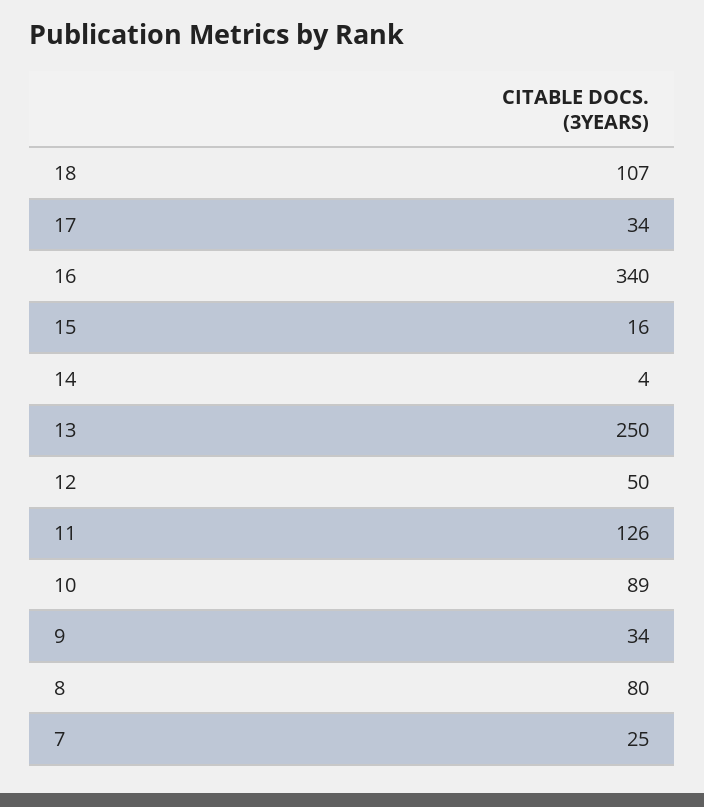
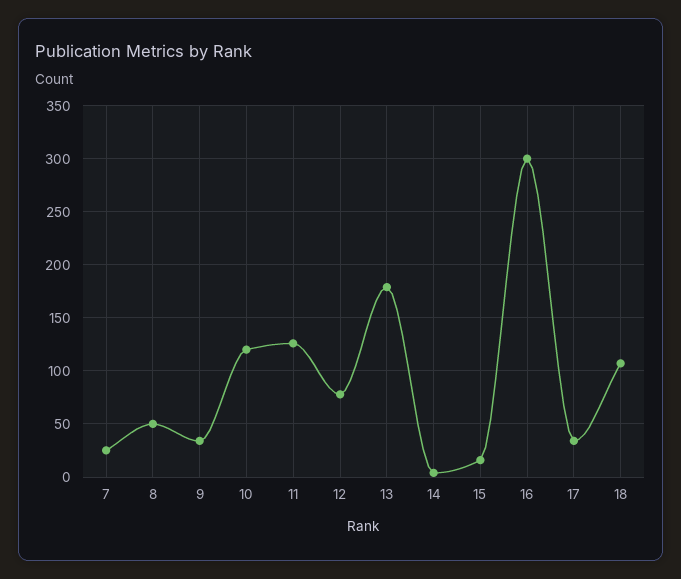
16: 340 -> 300
13: 250 -> 180
12: 50 -> 80
10: 89 -> 120
8: 80 -> 50

